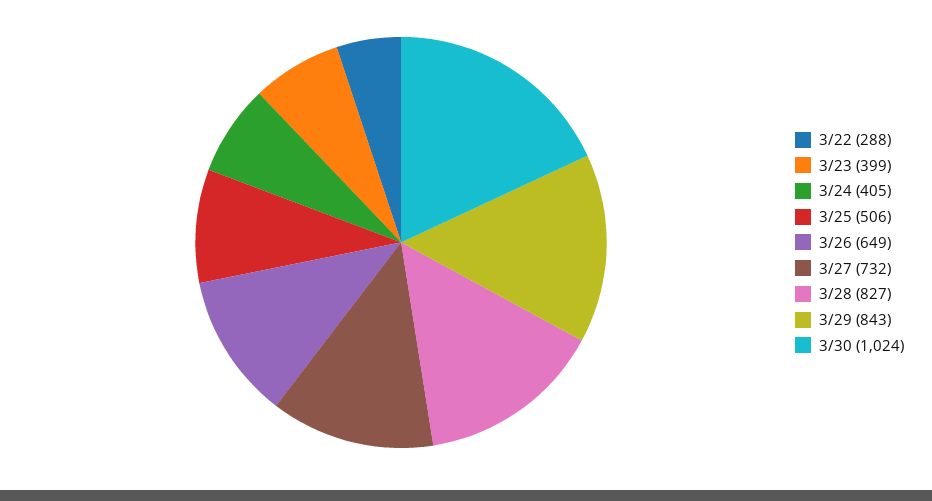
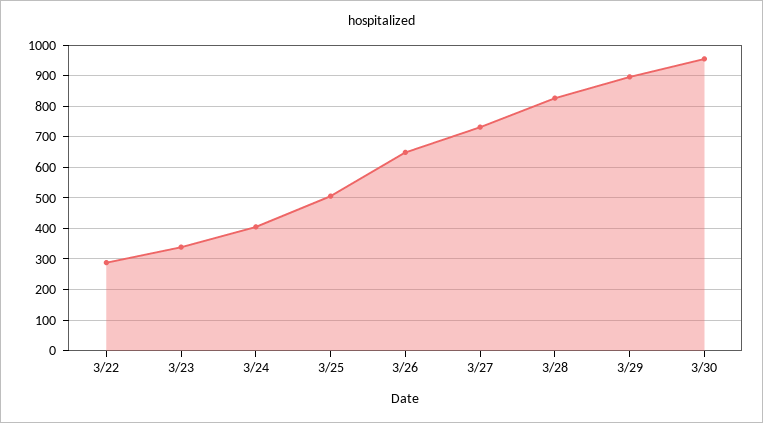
3/23: 399 -> 340
3/29: 843 -> 900
3/30: 1024 -> 960

